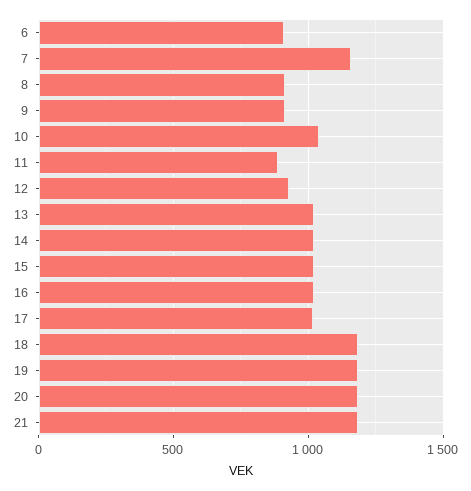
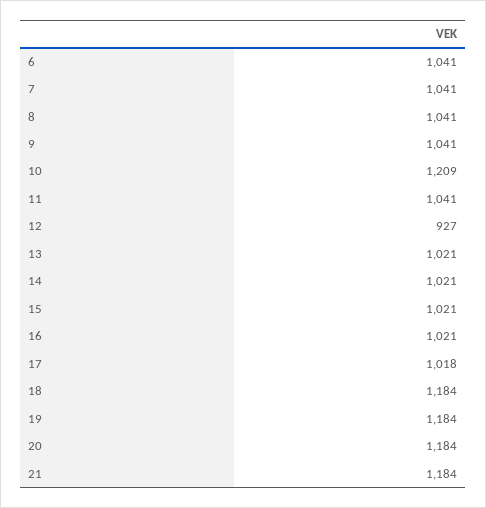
6: 900 -> 1041
7: 1150 -> 1041
8: 900 -> 1041
9: 900 -> 1041
10: 1050 -> 1209
11: 900 -> 1041

